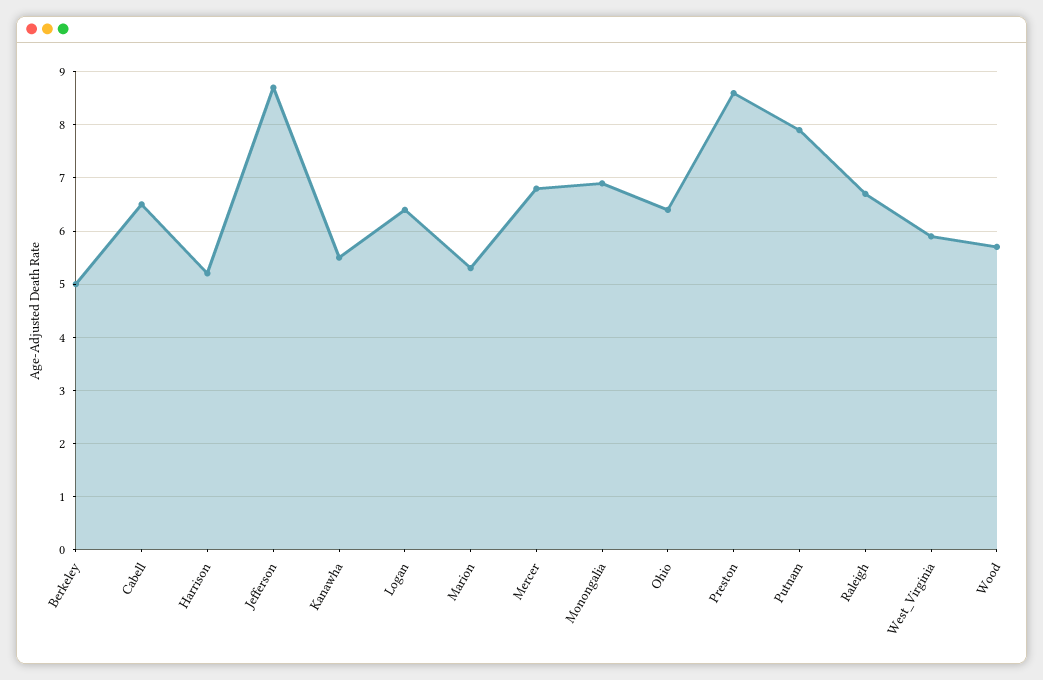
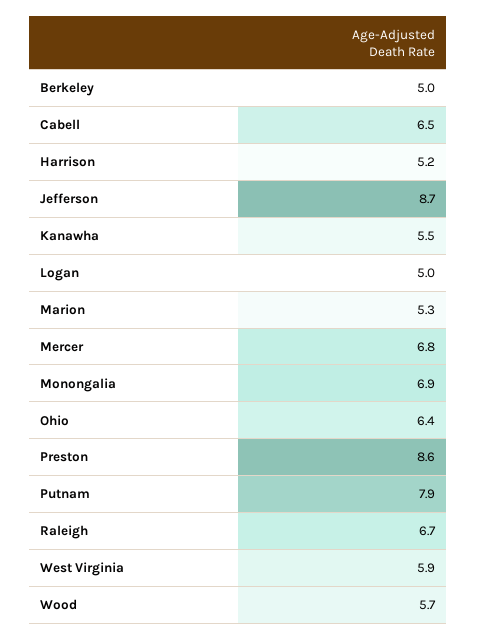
Logan: 6.5 -> 5

